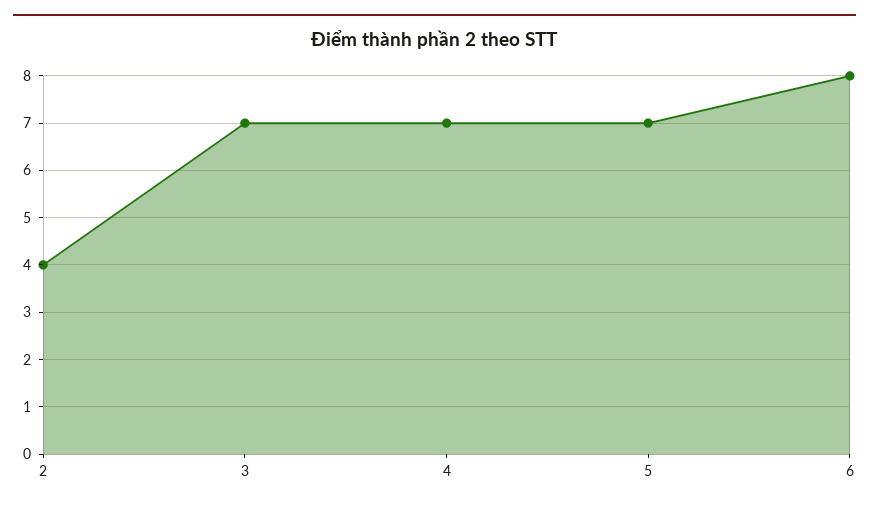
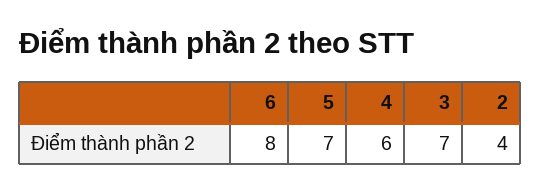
4: 7 -> 6

